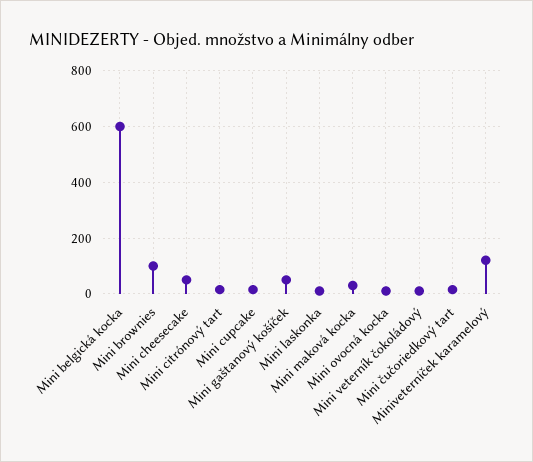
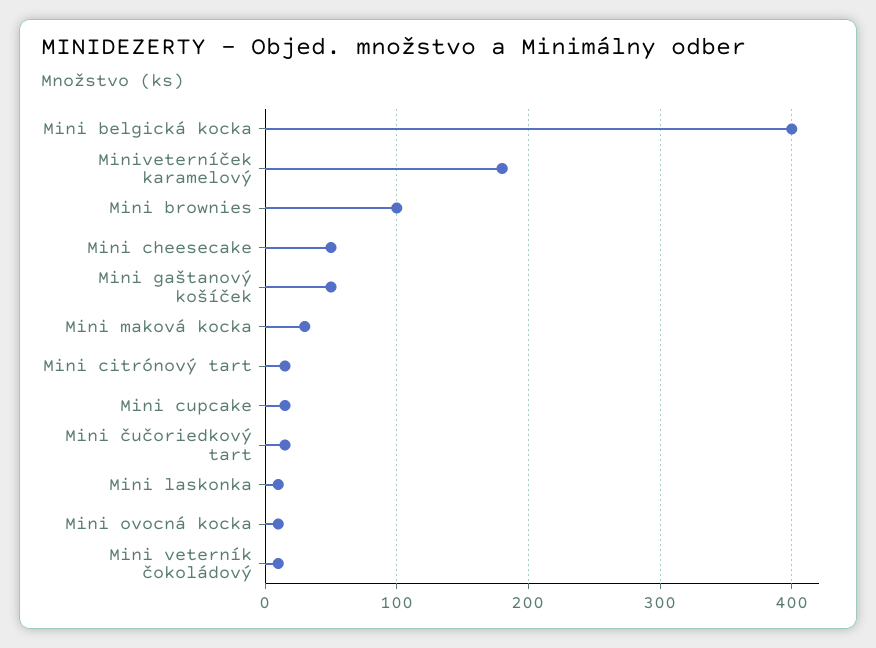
Mini belgická kocka: 600 -> 400
Miniveterníček karamelový: 125 -> 180

